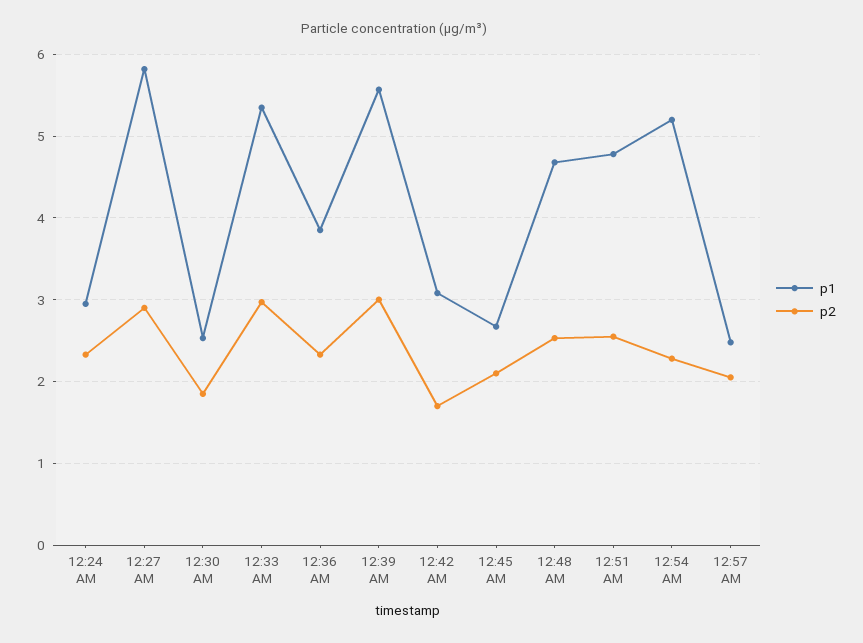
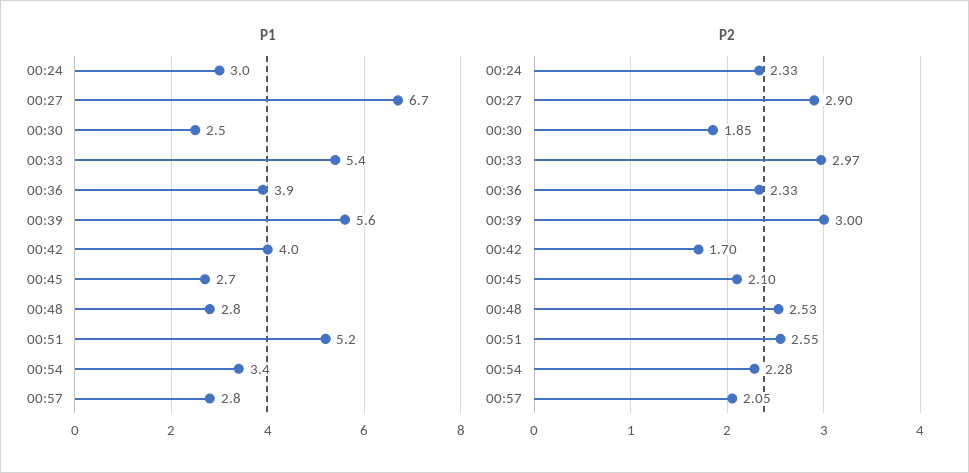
p1, 12:27 AM: 5.8 -> 6.7
p1, 12:42 AM: 3.1 -> 4
p1, 12:48 AM: 4.7 -> 2.8
p1, 12:51 AM: 4.8 -> 5.2
p1, 12:54 AM: 5.2 -> 3.4
p1, 12:57 AM: 2.5 -> 2.8

